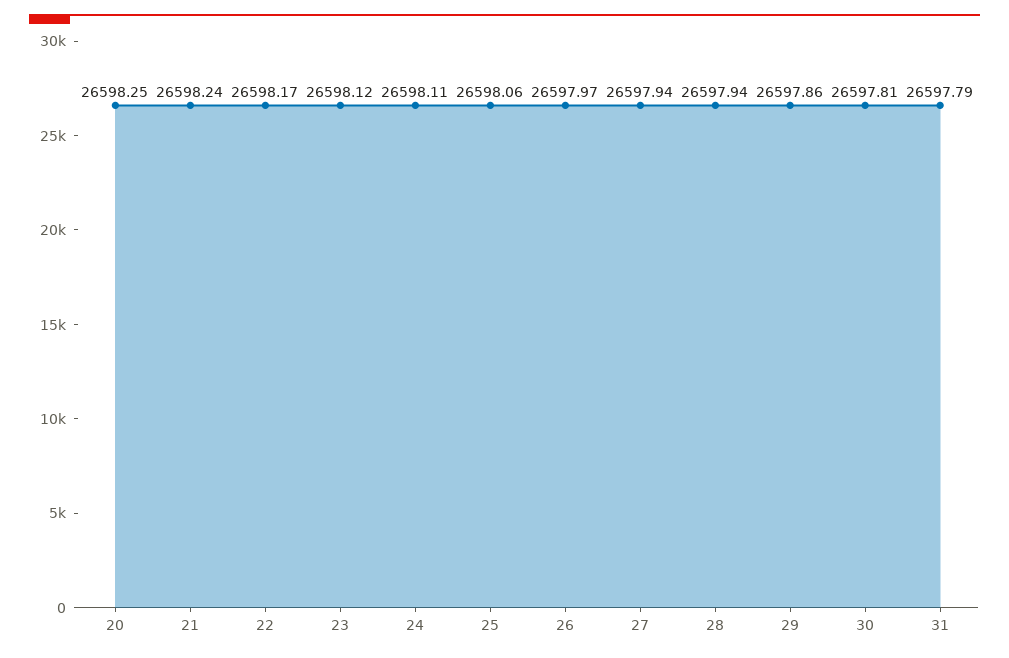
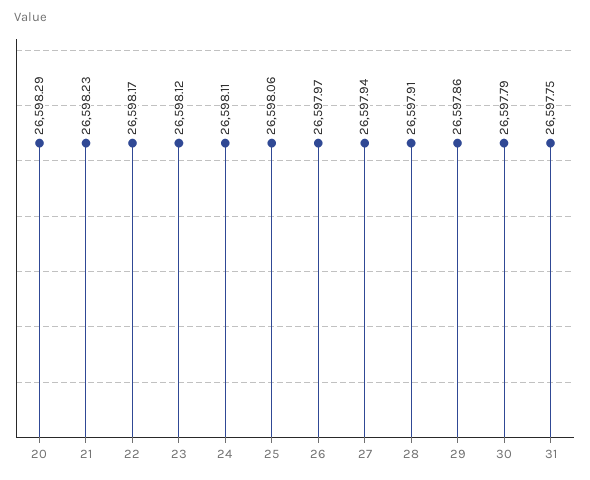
20: 26598.25 -> 26598.29
21: 26598.24 -> 26598.23
28: 26597.94 -> 26597.91
30: 26597.81 -> 26597.79
31: 26597.79 -> 26597.75

